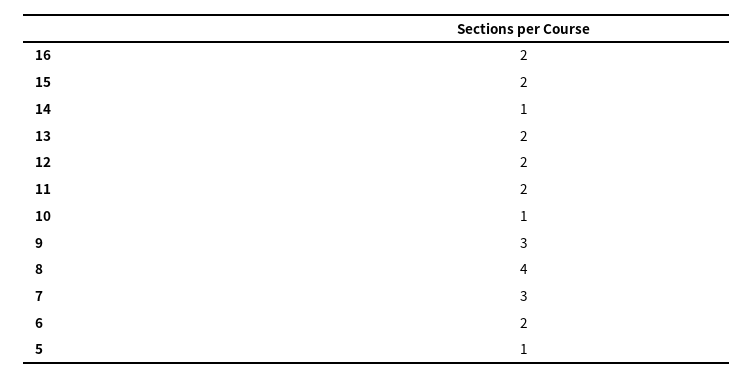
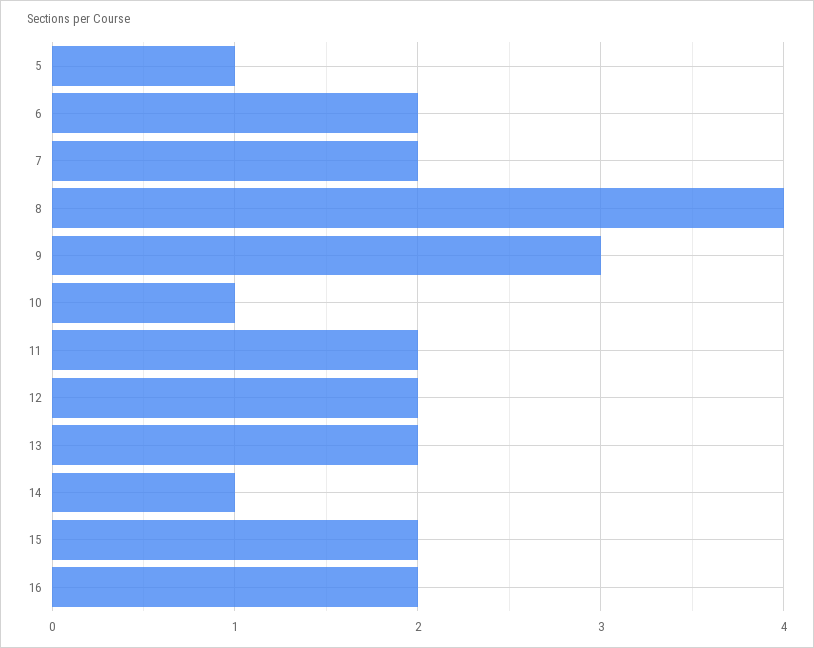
7: 3 -> 2

